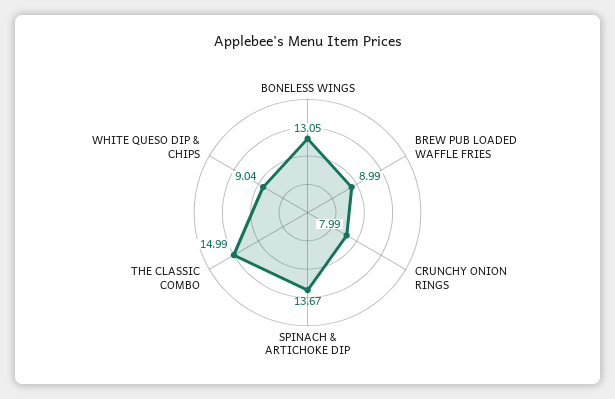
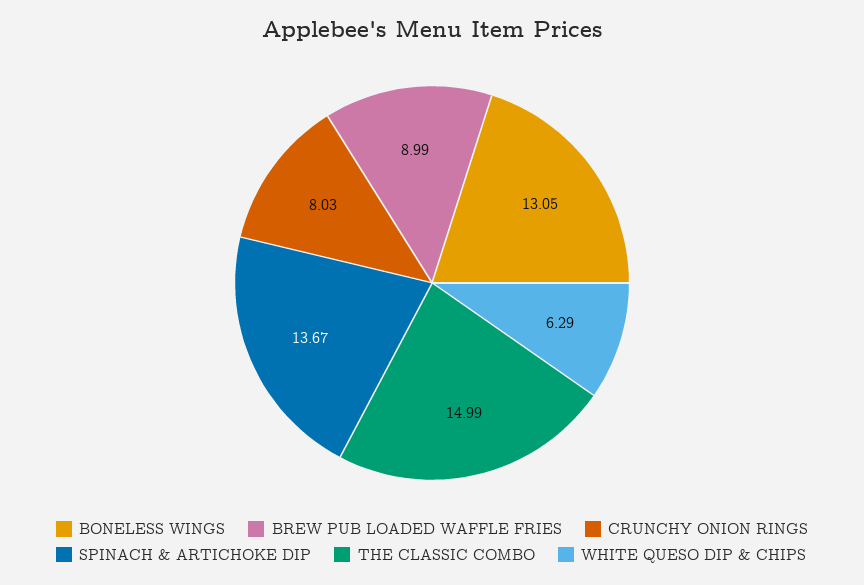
CRUNCHY ONION RINGS: 7.99 -> 8.03
WHITE QUESO DIP & CHIPS: 9.04 -> 6.29

